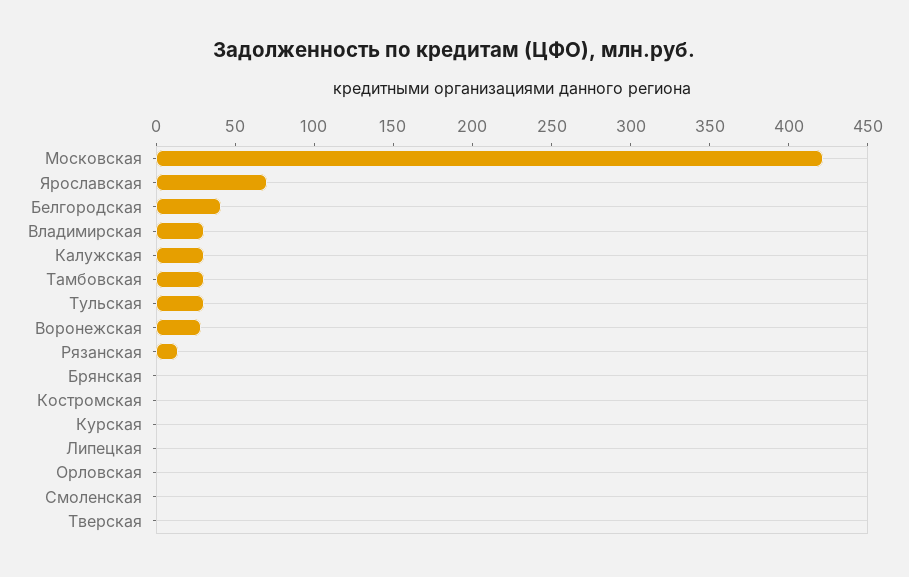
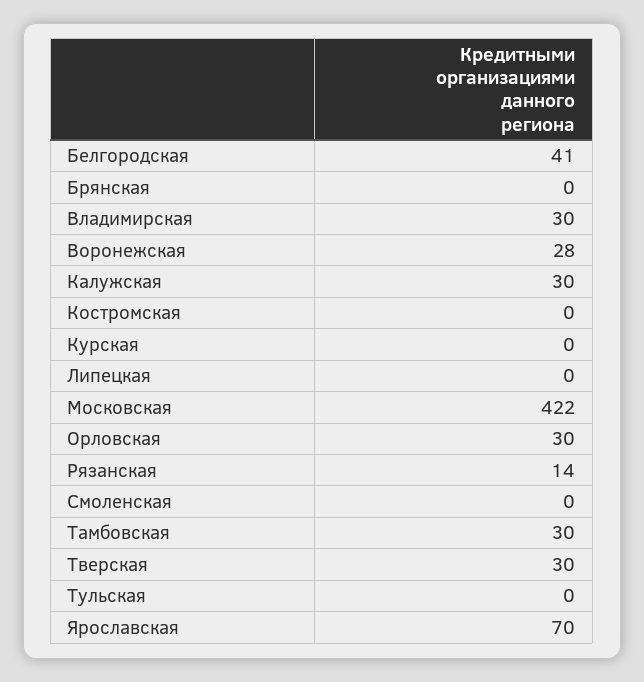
Тульская: 30 -> 0
Орловская: 0 -> 30
Тверская: 0 -> 30

